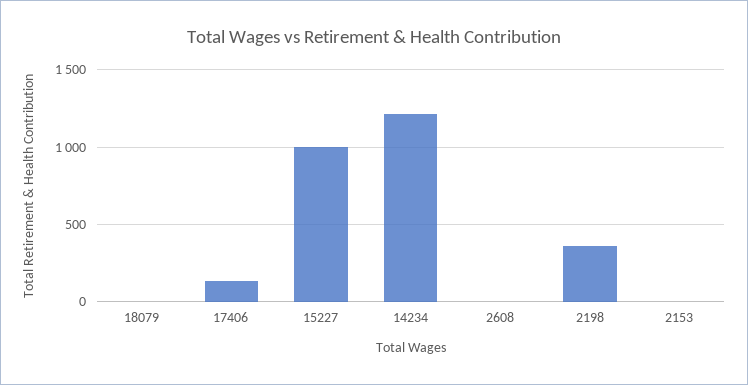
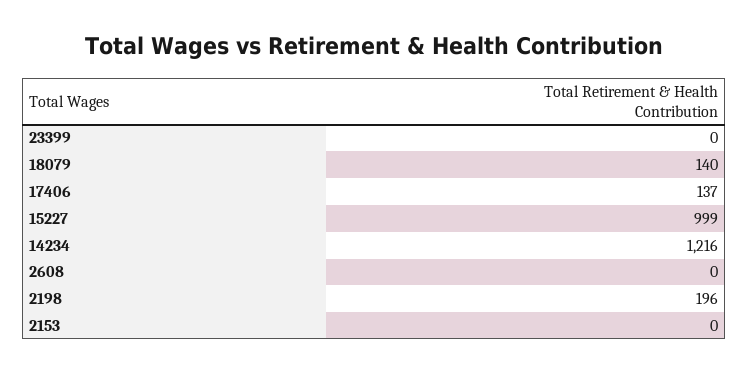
18079: 0 -> 140
2198: 350 -> 196
23399: none -> 0

